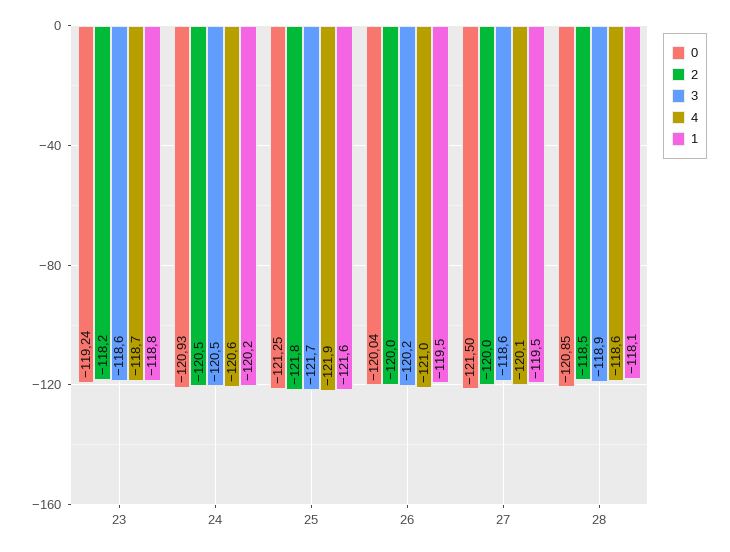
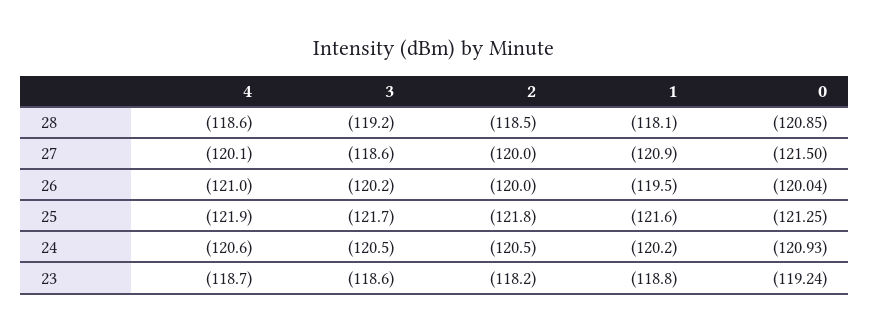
1, 27: -119.5 -> -120.9
3, 28: -118.9 -> -119.2

